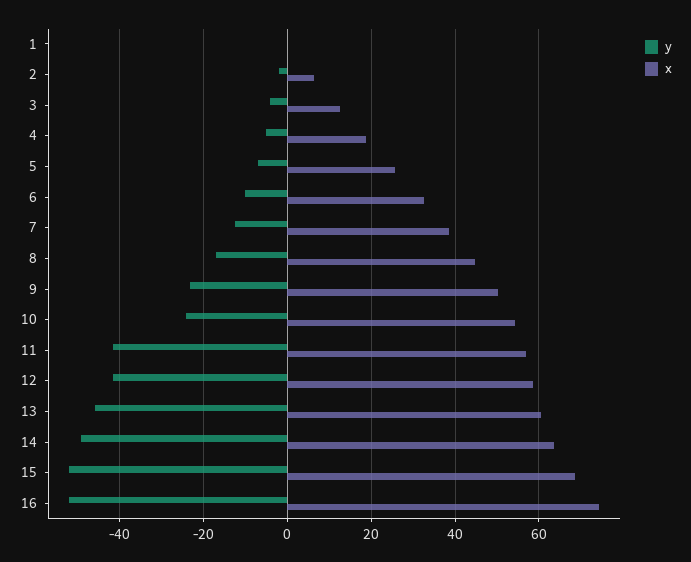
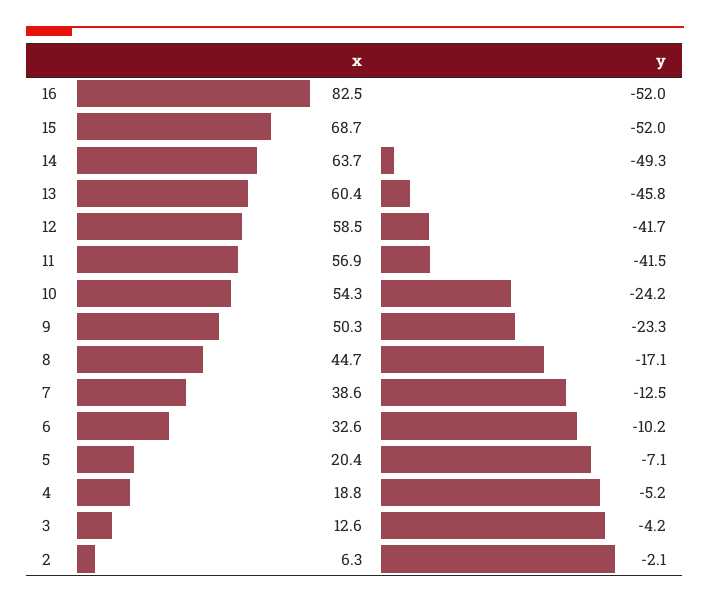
y, 1: 0 -> none
x, 1: 0 -> none
x, 5: 26 -> 20.4
x, 16: 74 -> 82.5

